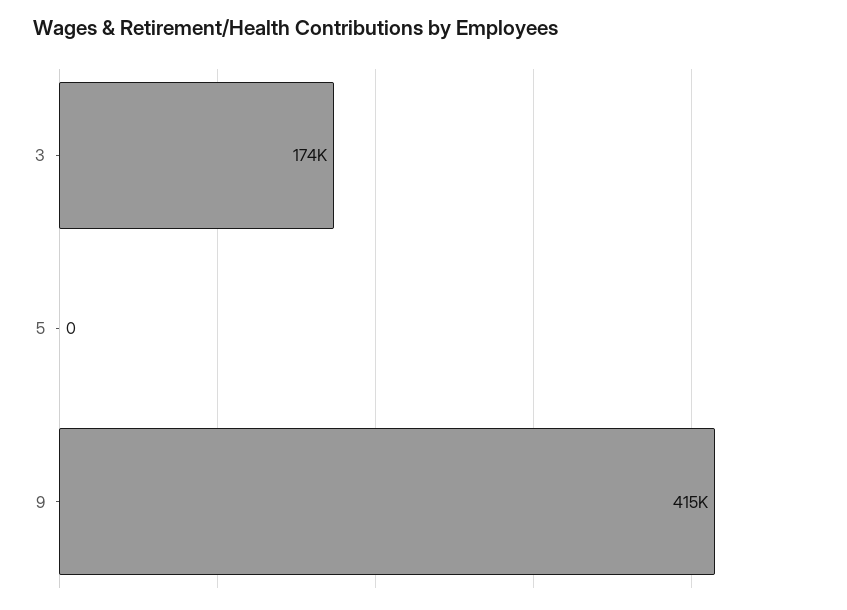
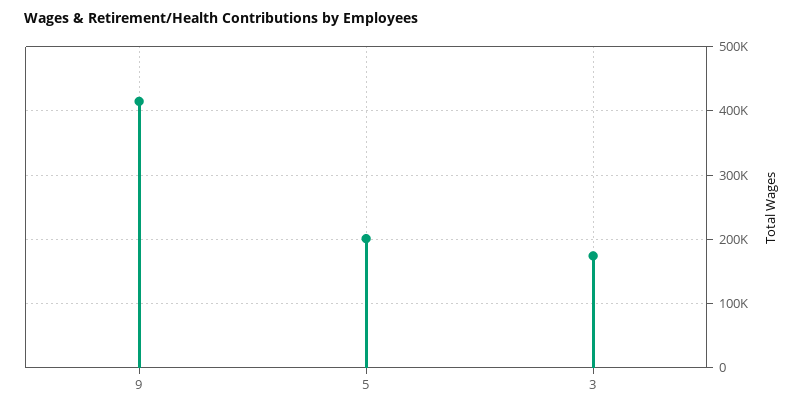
5: 0 -> 200000

